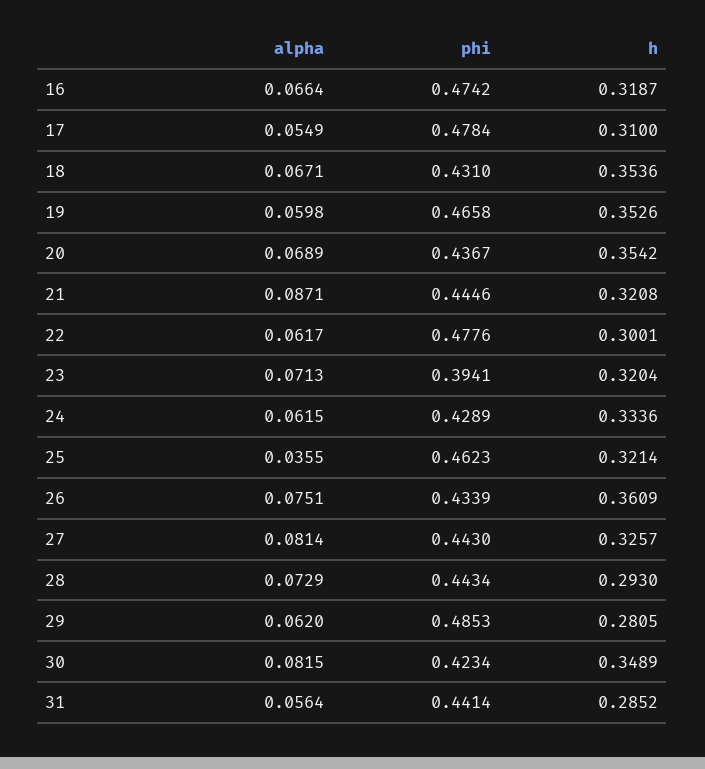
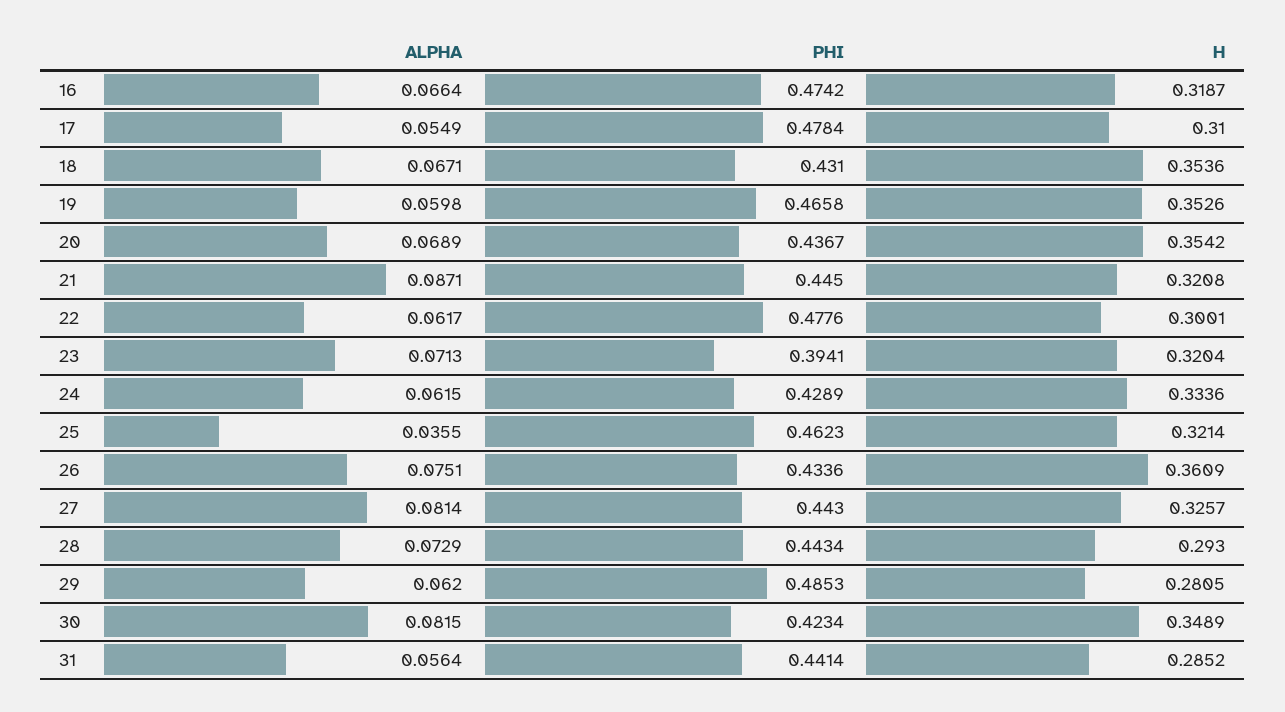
phi, 21: 0.4446 -> 0.445
phi, 26: 0.4339 -> 0.4336

